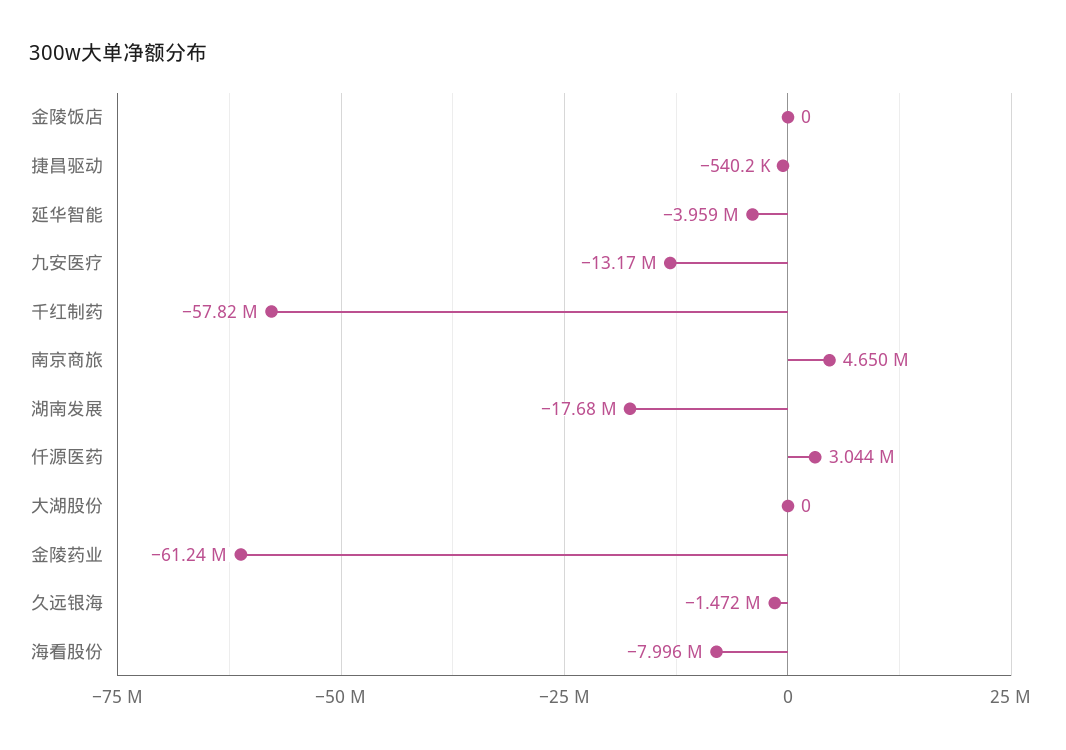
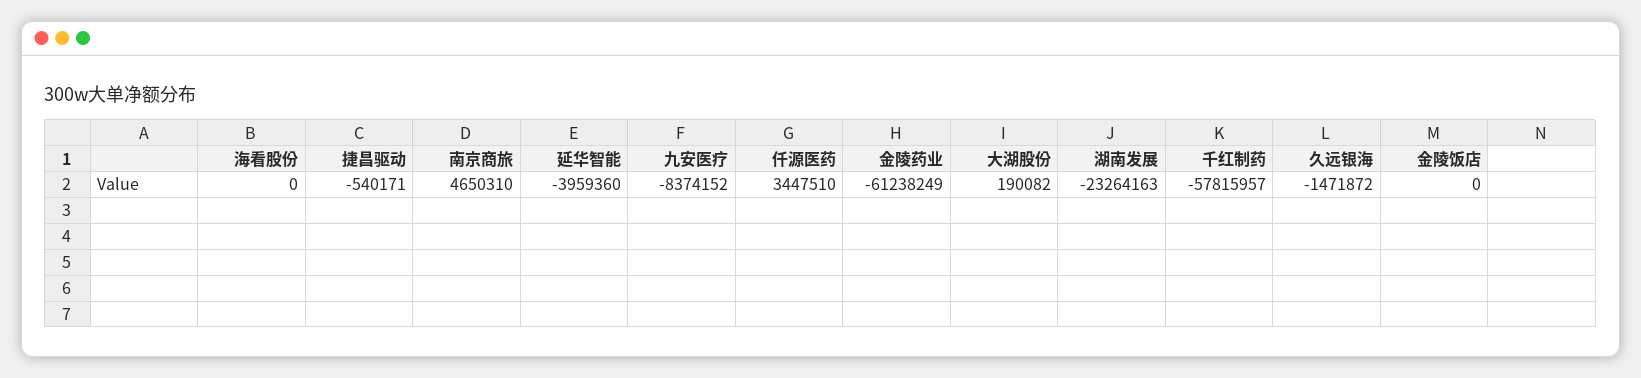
九安医疗: -13170000 -> -8374152
湖南发展: -17680000 -> -23264163
仟源医药: 3044000 -> 3447510
大湖股份: 0 -> 190082
海看股份: -7996000 -> 0

